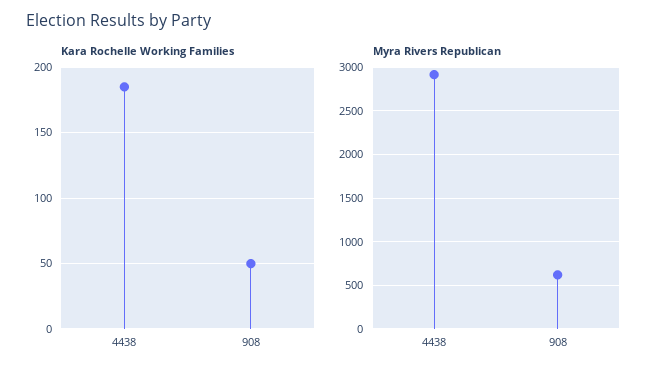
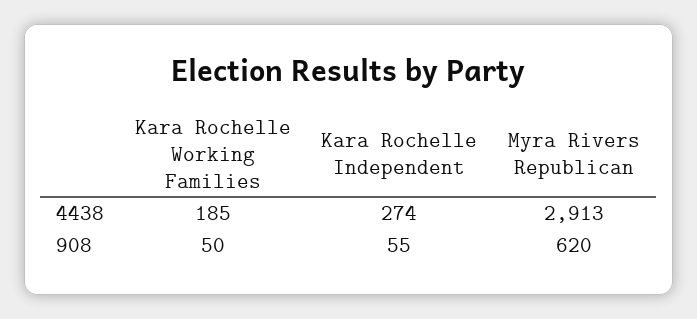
Kara Rochelle Independent, 4438: none -> 274
Kara Rochelle Independent, 908: none -> 55

